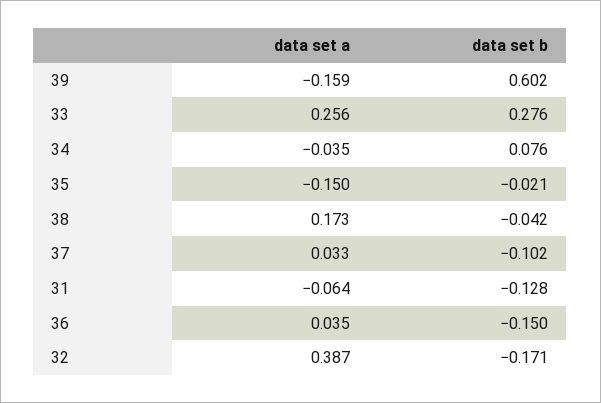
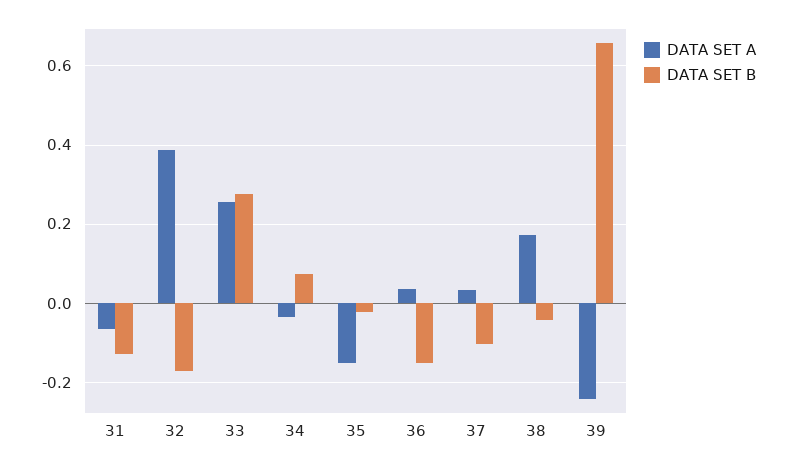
data set a, 39: -0.159 -> -0.24
data set b, 39: 0.602 -> 0.66

